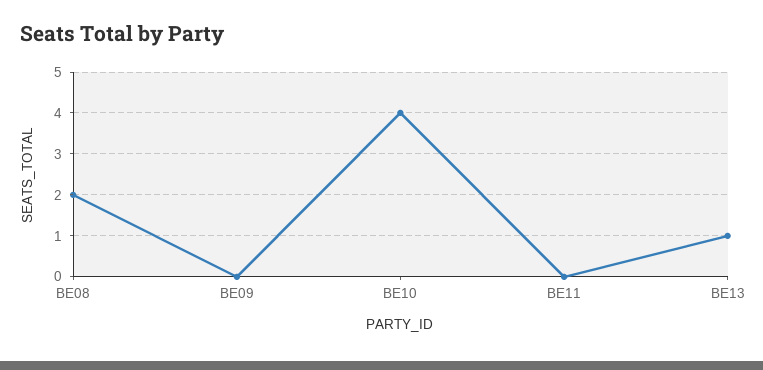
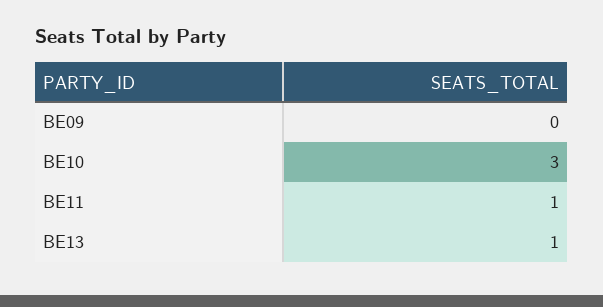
BE08: 2 -> none
BE10: 4 -> 3
BE11: 0 -> 1

